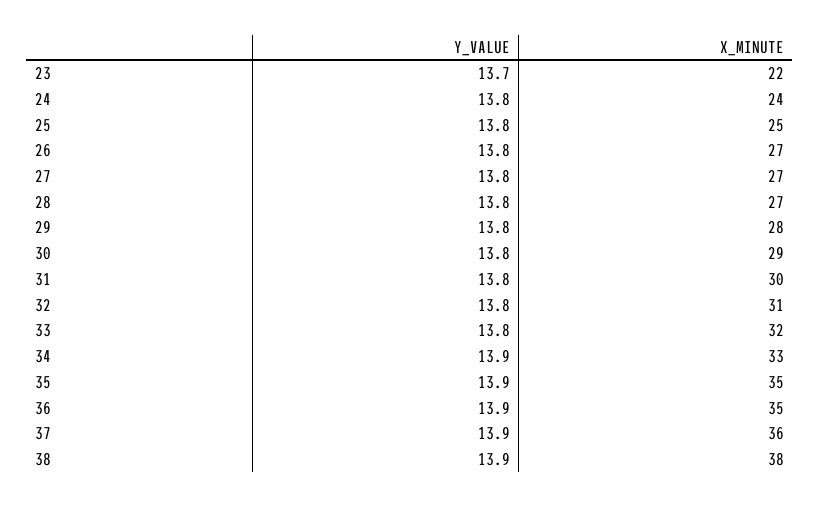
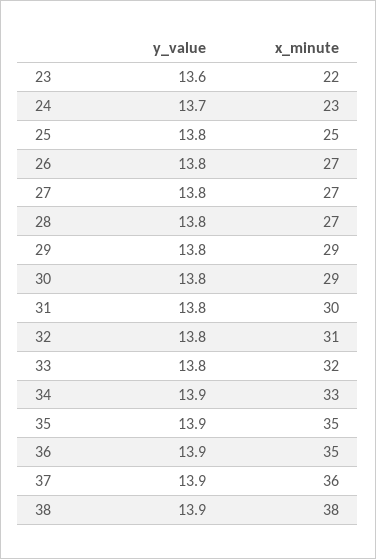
Y_VALUE, 23: 13.7 -> 13.6
Y_VALUE, 24: 13.8 -> 13.7
X_MINUTE, 24: 24 -> 23
X_MINUTE, 29: 28 -> 29

